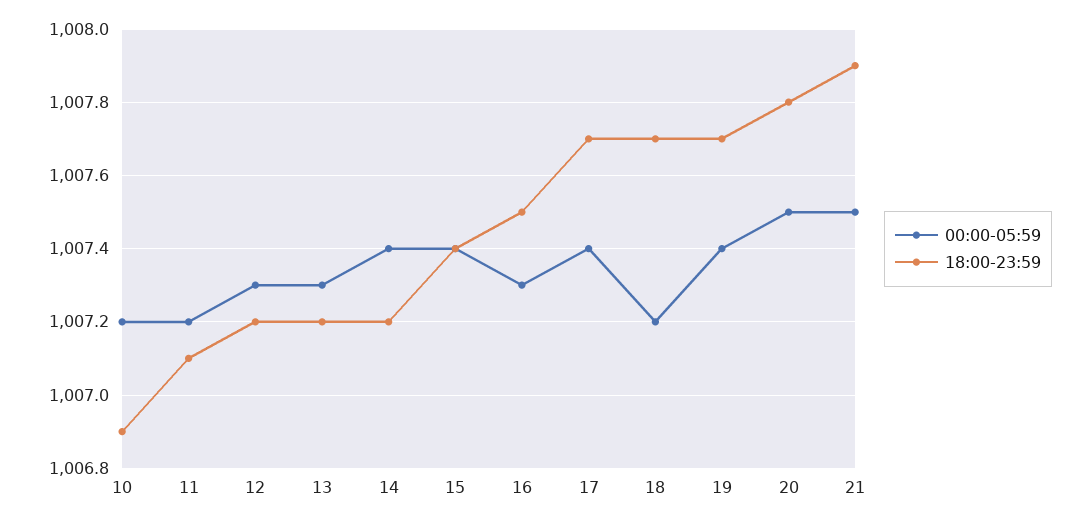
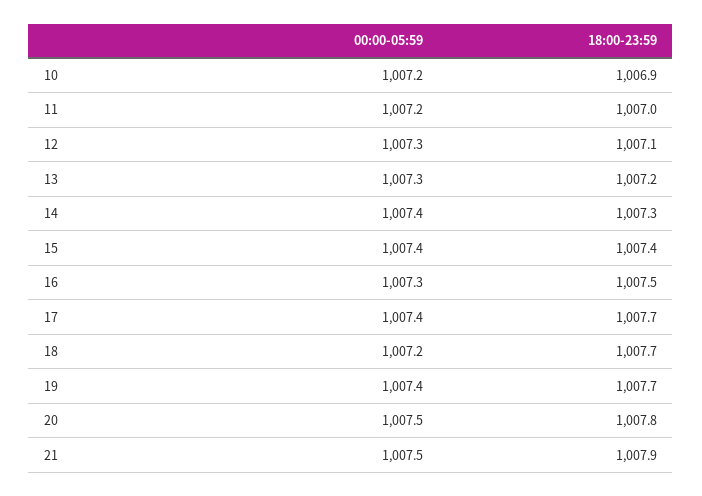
18:00-23:59, 11: 1007.1 -> 1007
18:00-23:59, 12: 1007.2 -> 1007.1
18:00-23:59, 14: 1007.2 -> 1007.3

